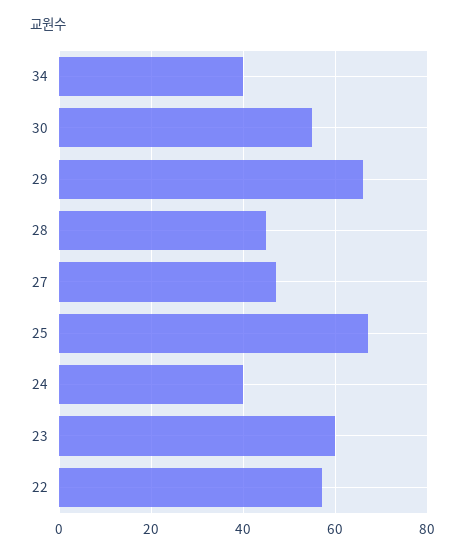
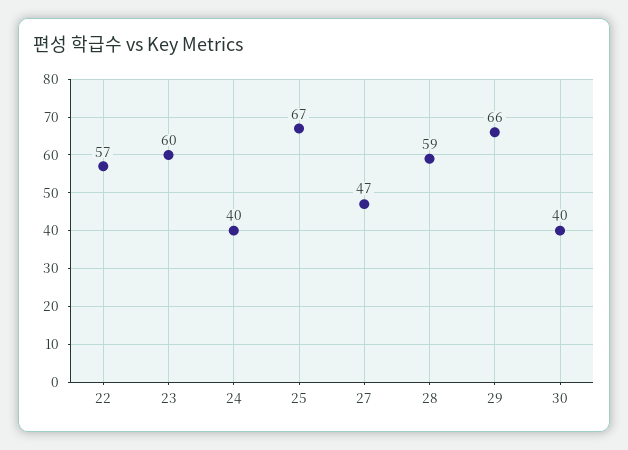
34: 40 -> none
30: 55 -> 40
28: 45 -> 59

